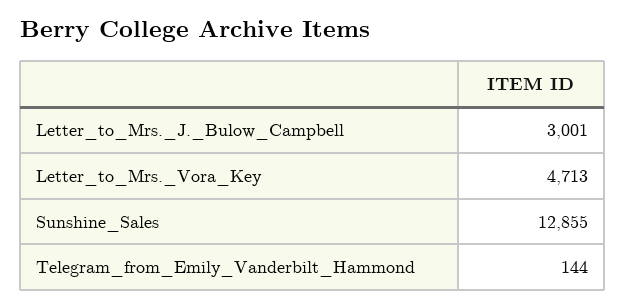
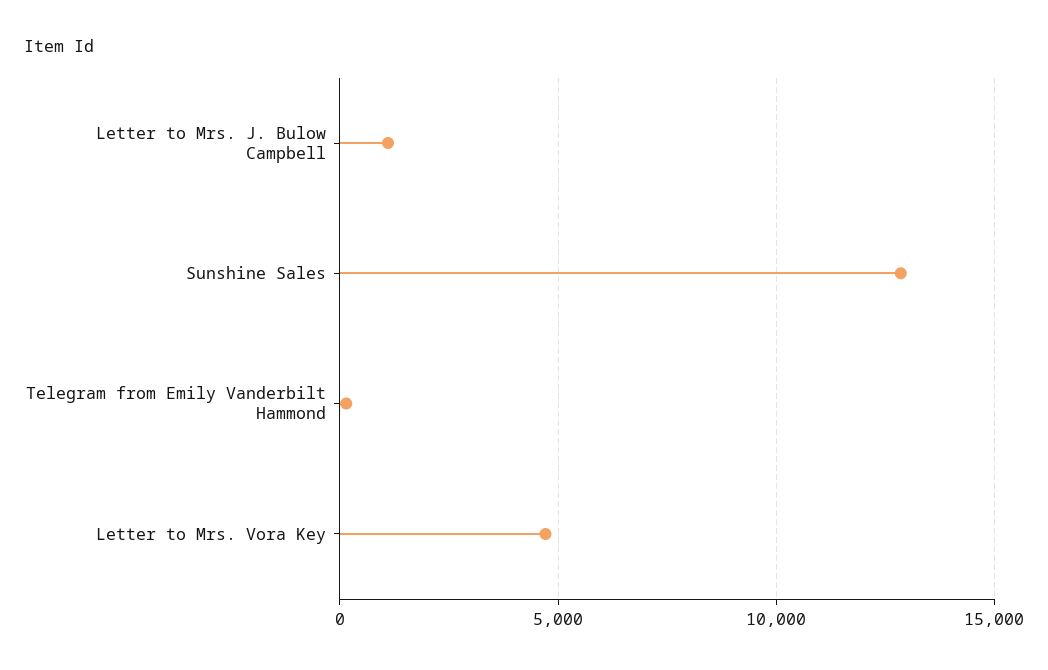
Letter_to_Mrs._J._Bulow_Campbell: 3001 -> 1000

